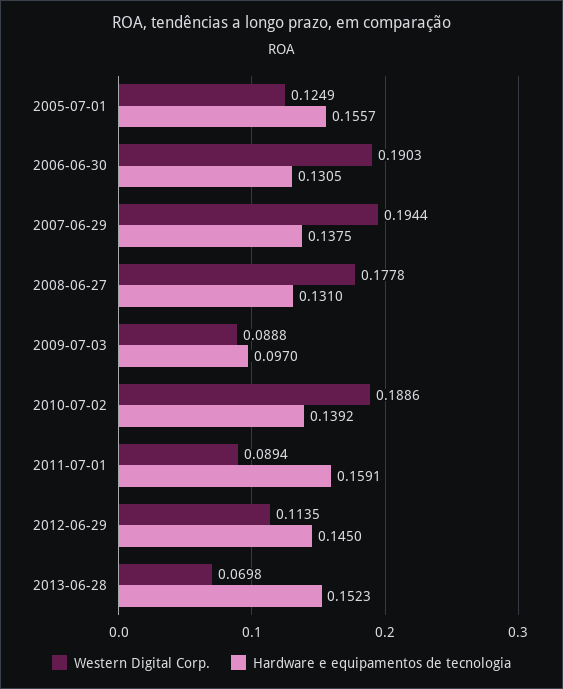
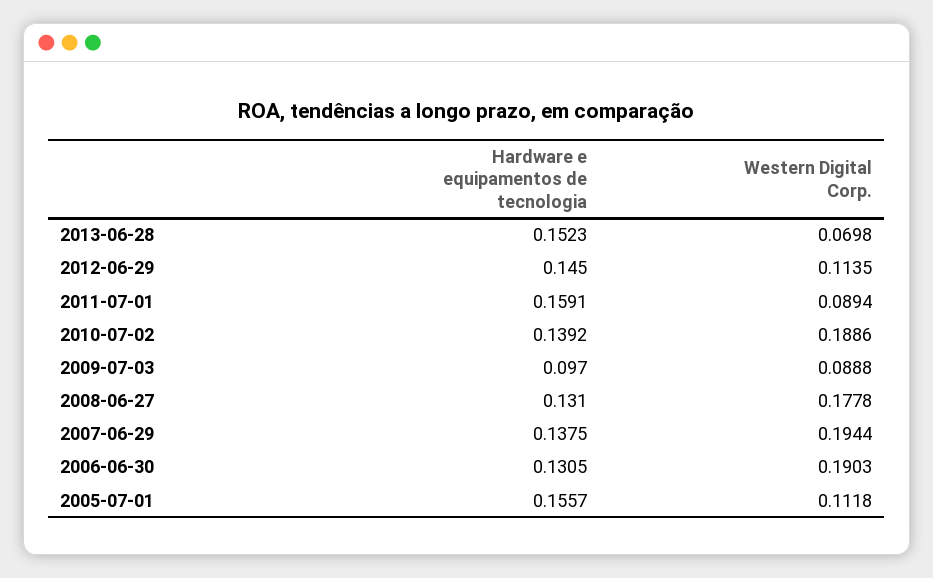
Western Digital Corp., 2005-07-01: 0.1249 -> 0.1118

